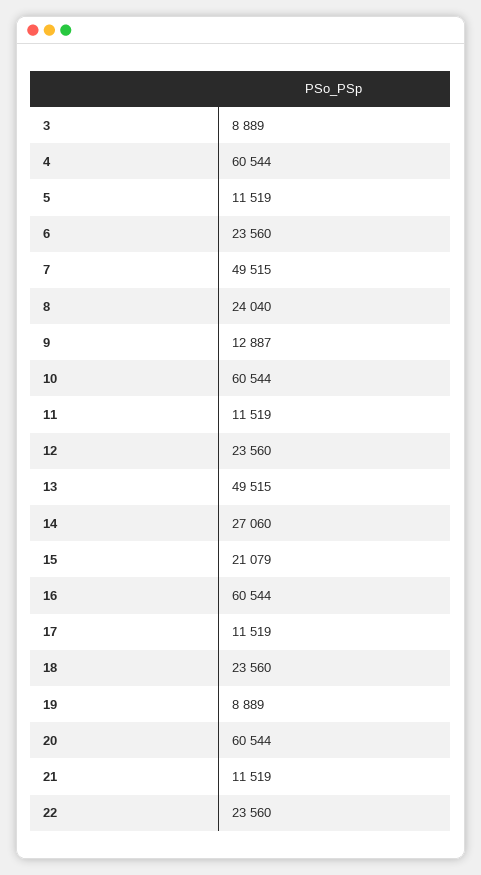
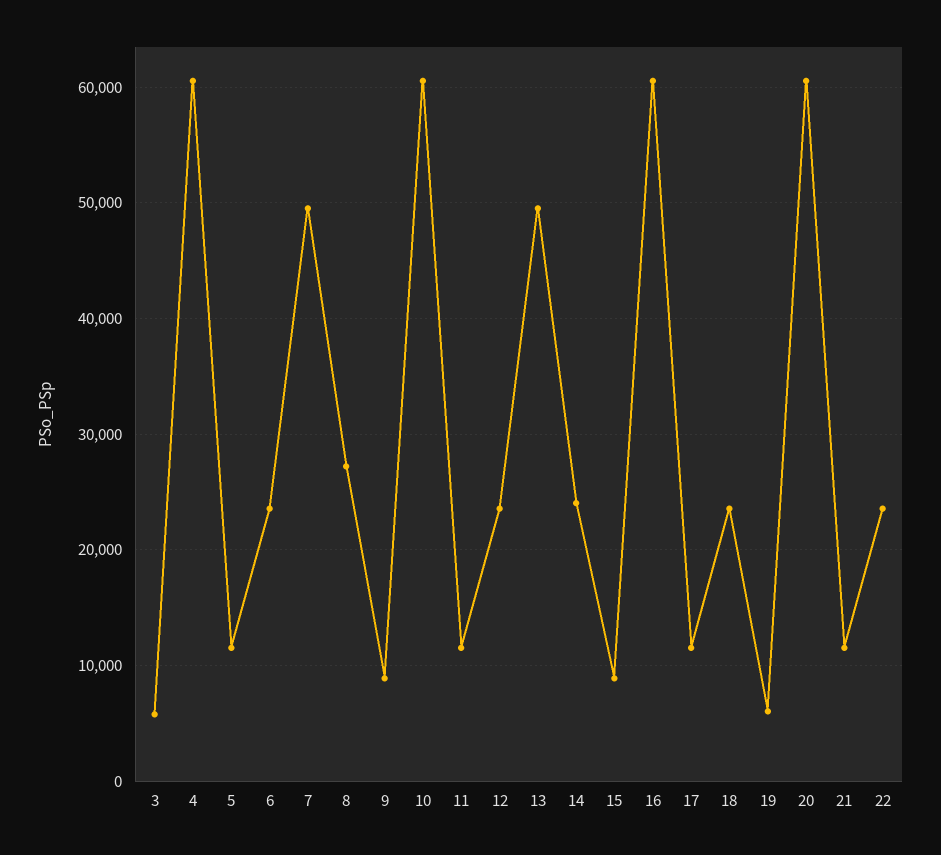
3: 8889 -> 6000
8: 24040 -> 27000
9: 12887 -> 9000
14: 27060 -> 24000
15: 21079 -> 9000
19: 8889 -> 6000

